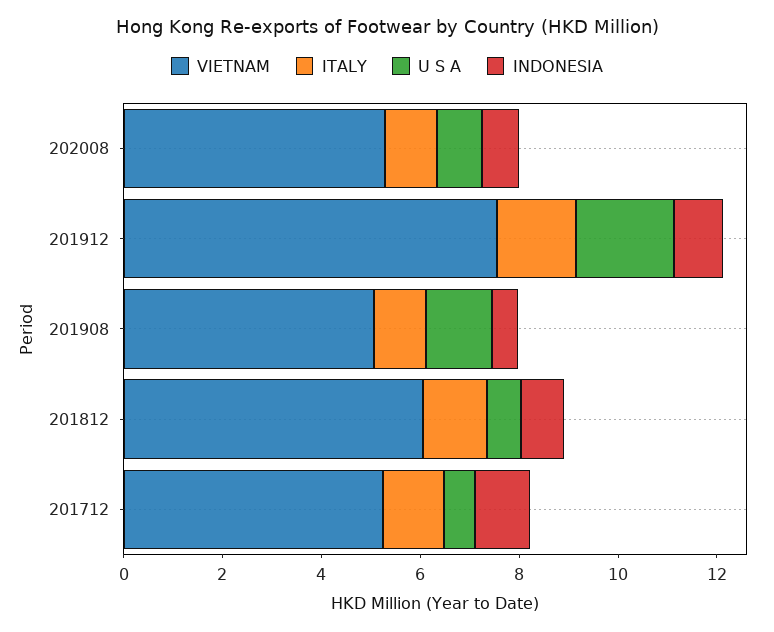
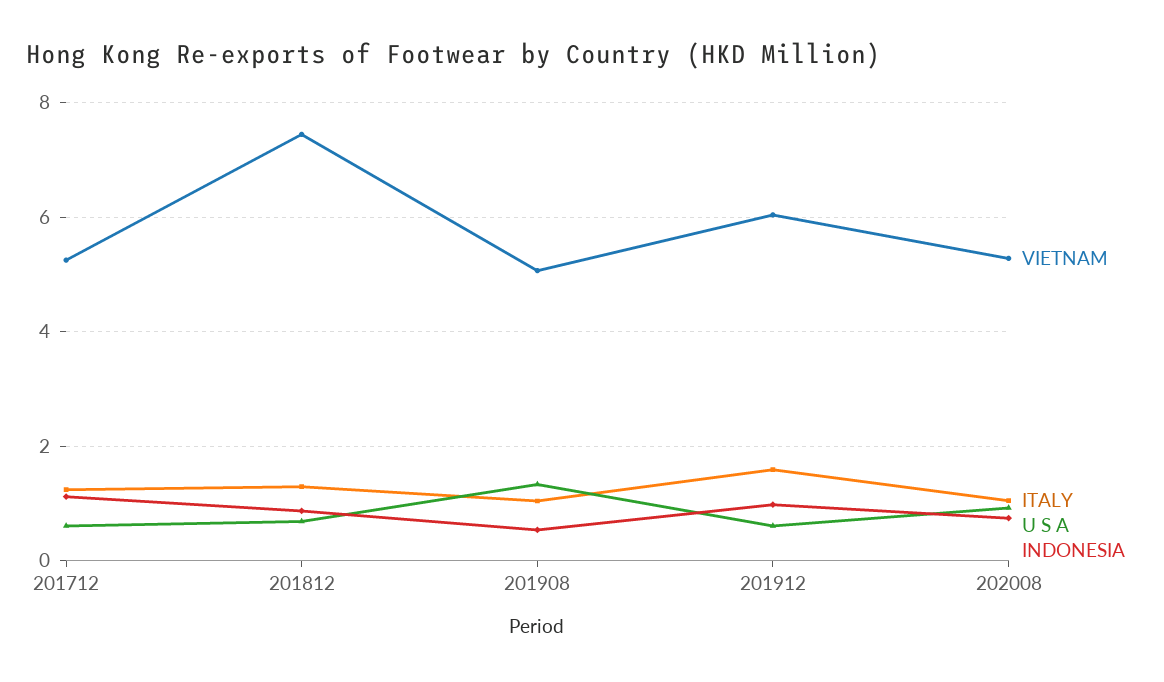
VIETNAM, 201912: 7.5 -> 6
U S A, 201912: 2 -> 0.6
VIETNAM, 201812: 6 -> 7.4

